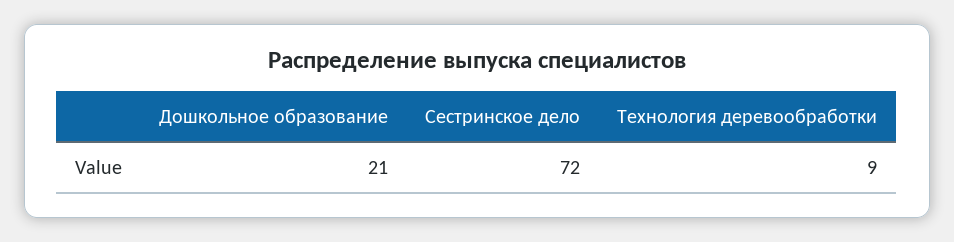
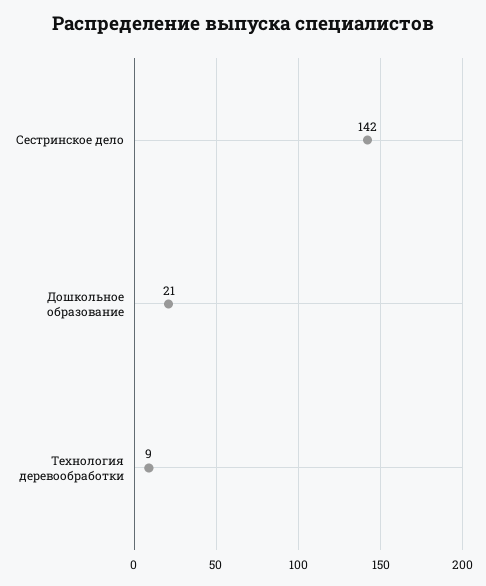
Сестринское дело: 72 -> 142

